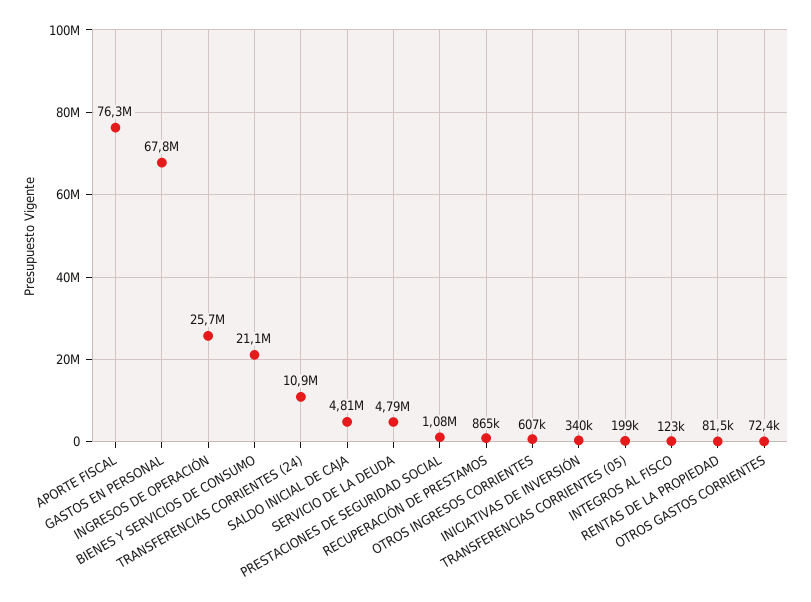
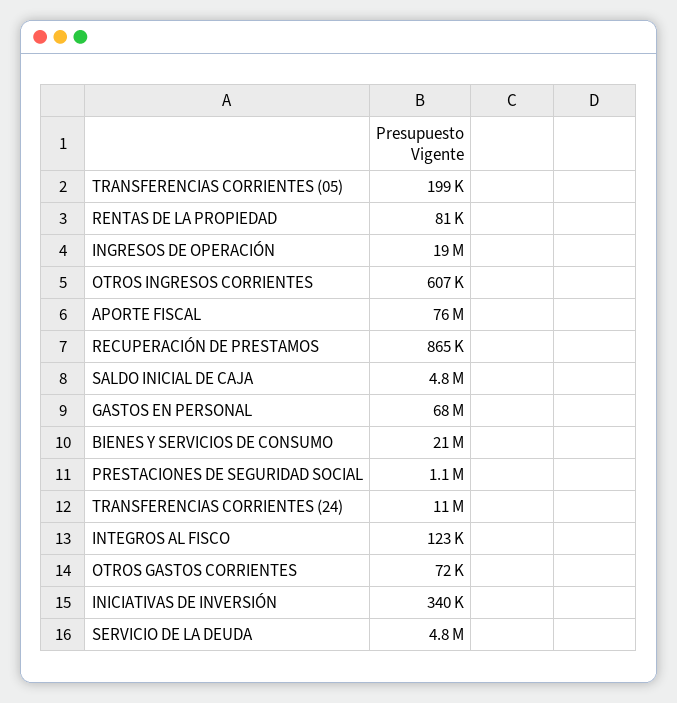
INGRESOS DE OPERACIÓN: 25700000 -> 19000000

